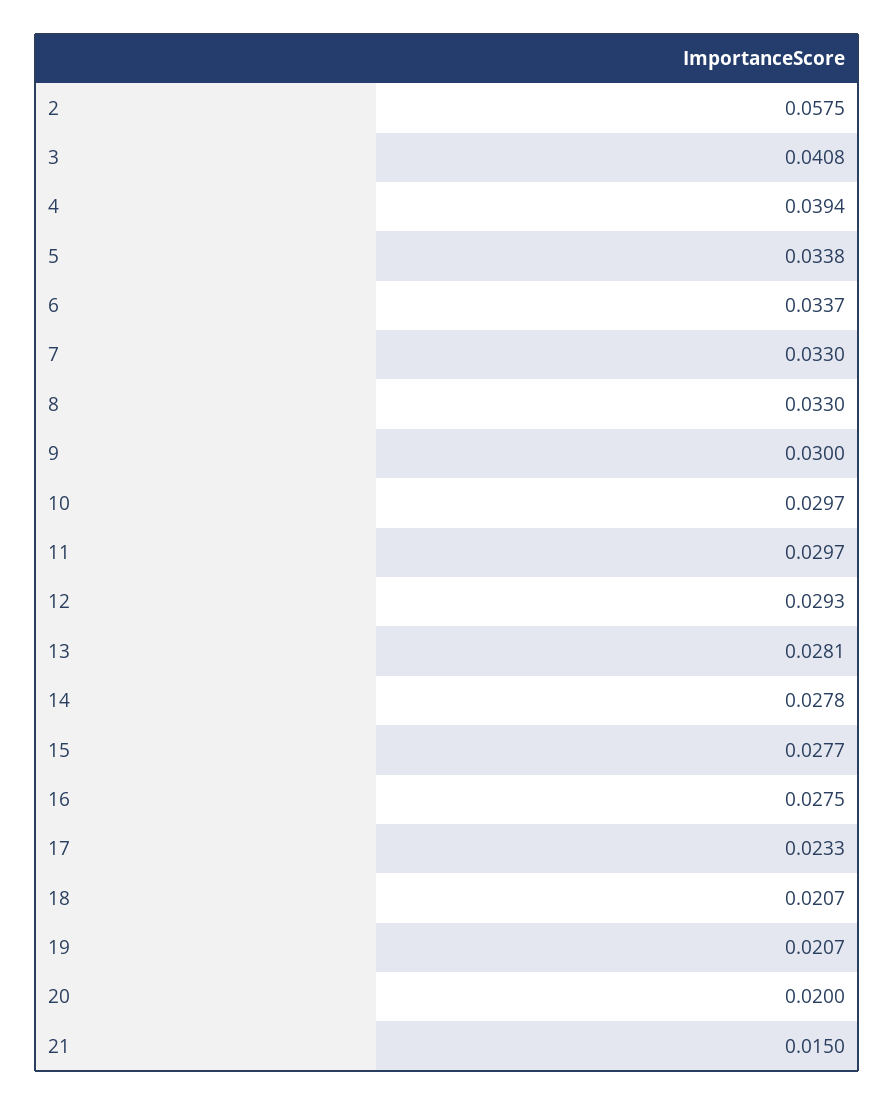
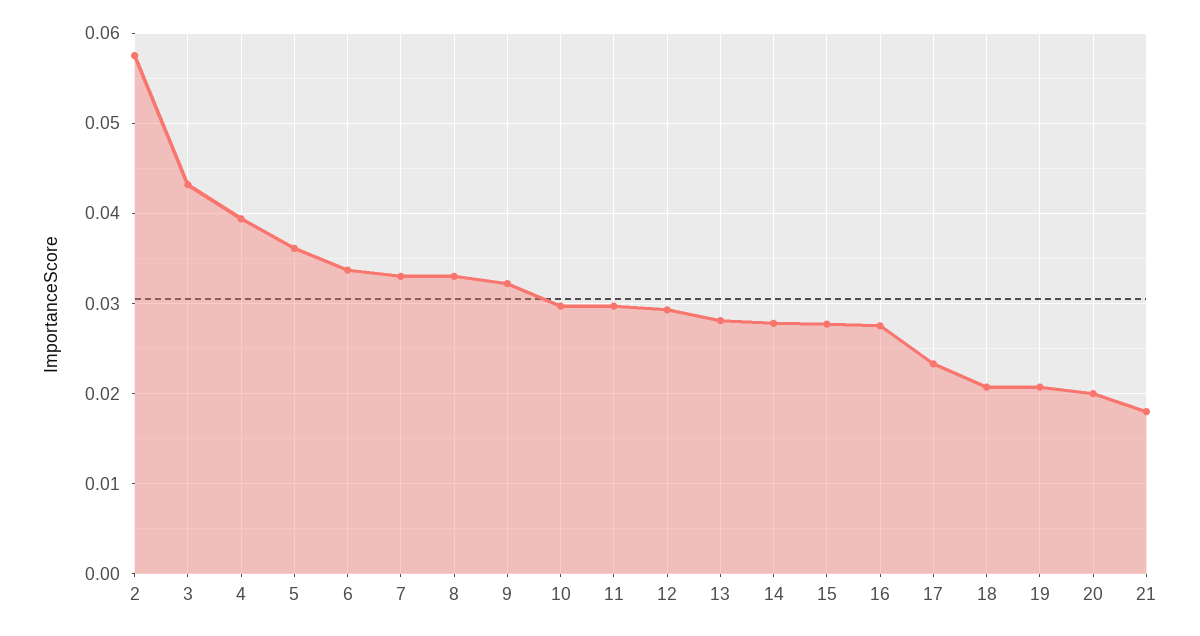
3: 0.0408 -> 0.043
5: 0.0338 -> 0.036
9: 0.03 -> 0.032
21: 0.015 -> 0.018

